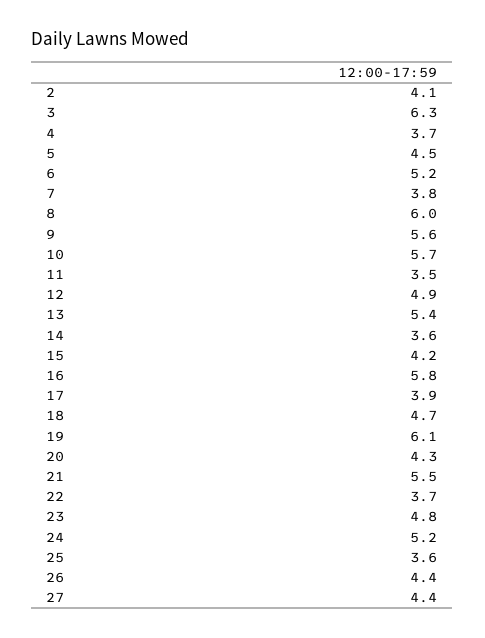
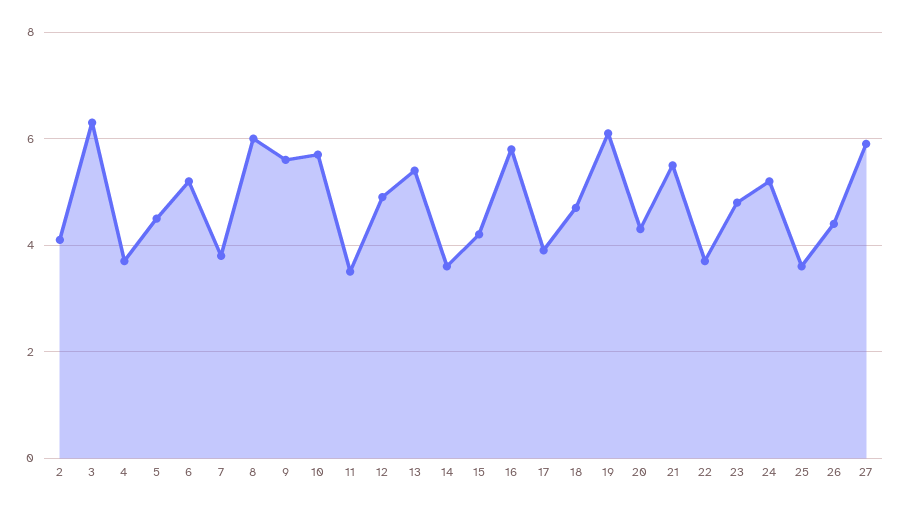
27: 4.4 -> 6

